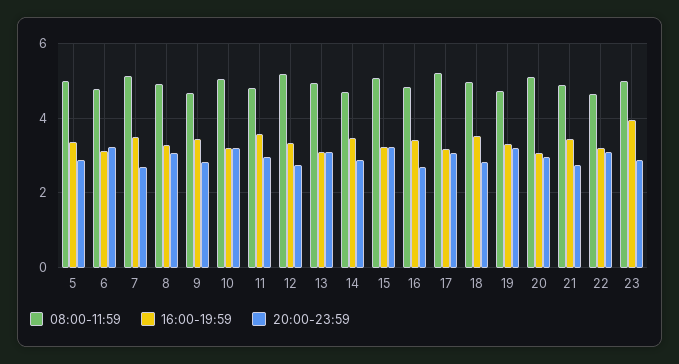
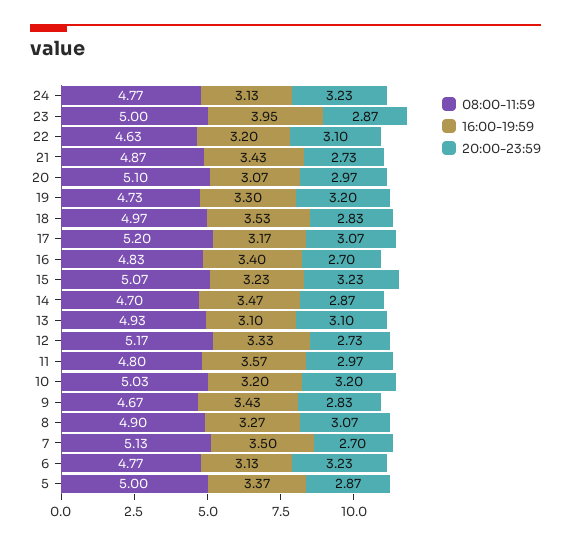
08:00-11:59, 24: none -> 4.77
16:00-19:59, 24: none -> 3.13
20:00-23:59, 24: none -> 3.23

